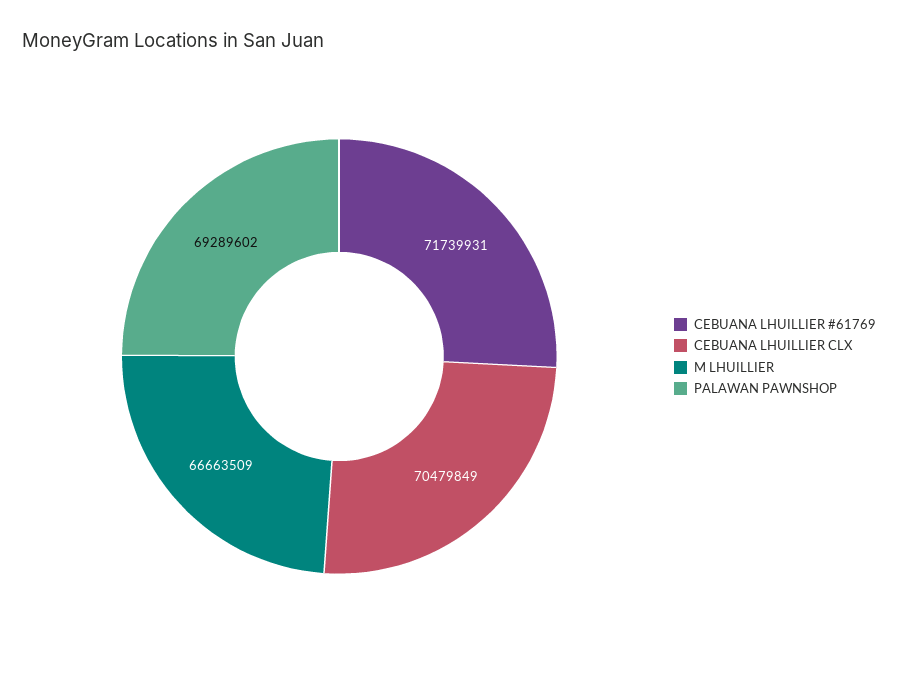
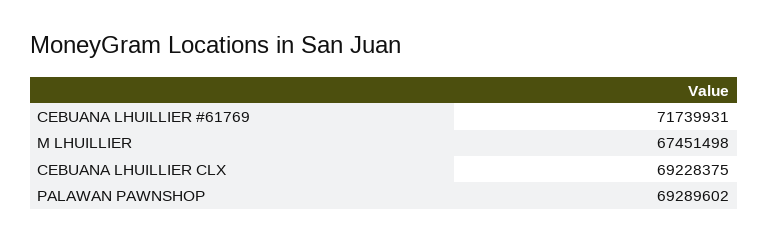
CEBUANA LHUILLIER CLX: 70479849 -> 69228375
M LHUILLIER: 66663509 -> 67451498

